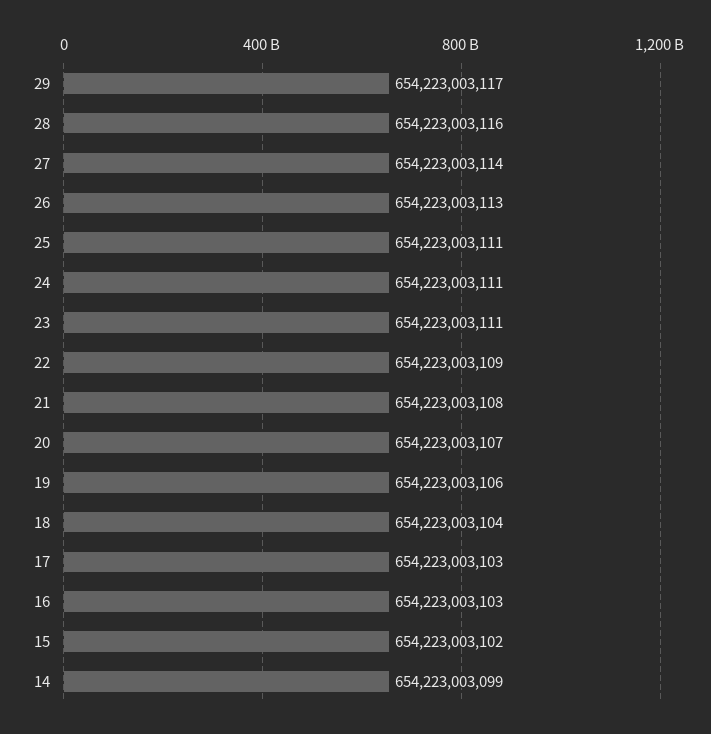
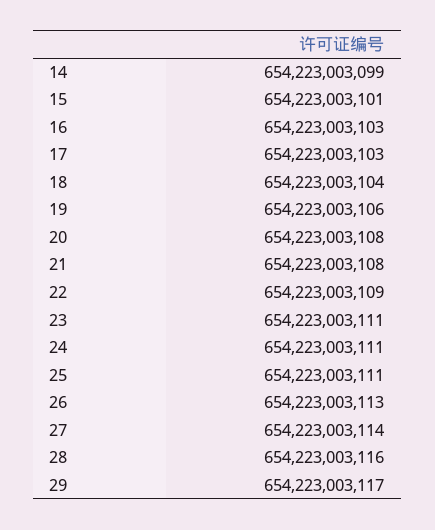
20: 654223003107 -> 654223003108
15: 654223003102 -> 654223003101

